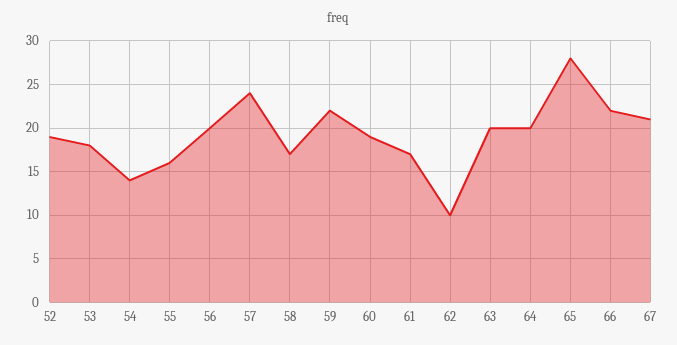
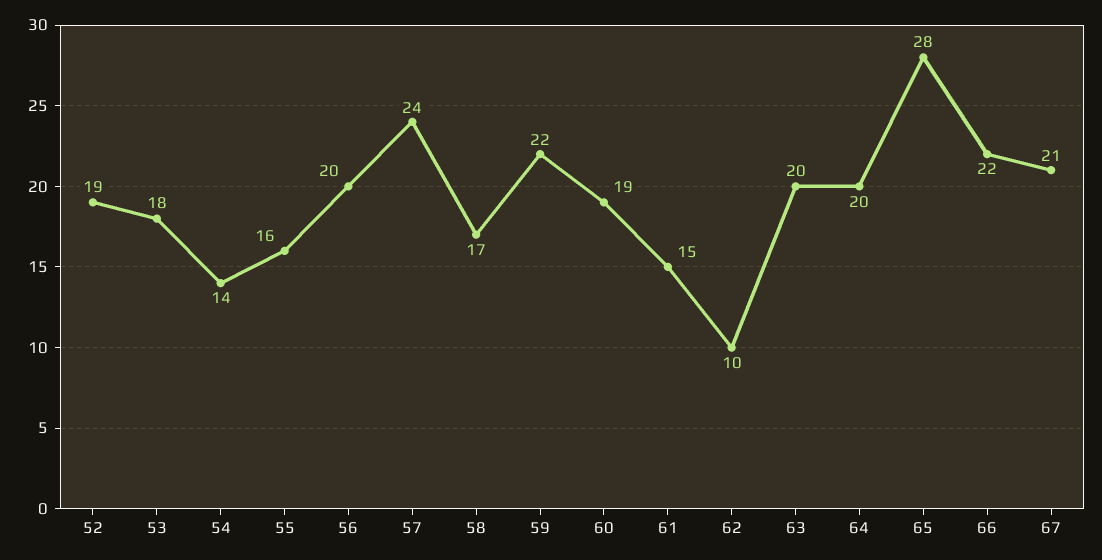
61: 17 -> 15

